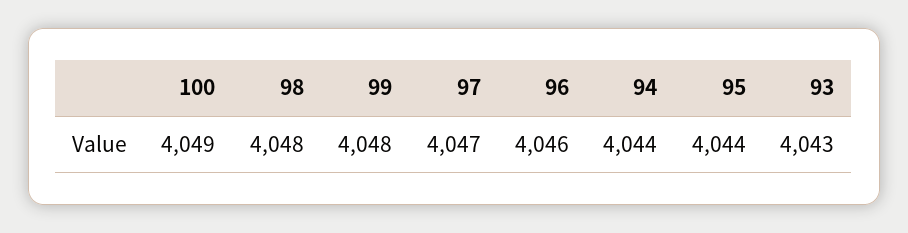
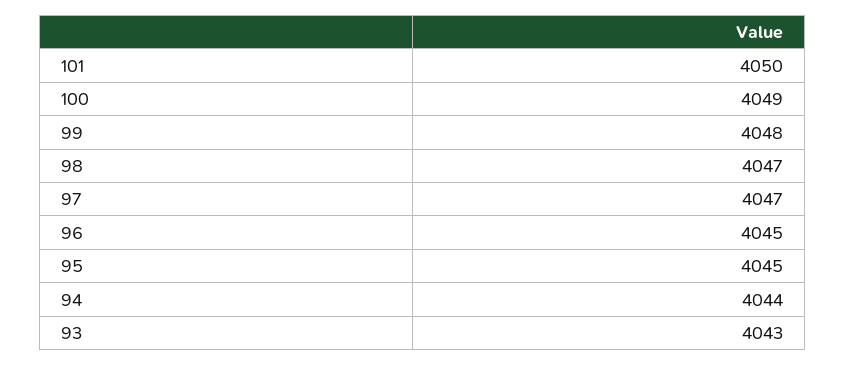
98: 4048 -> 4047
96: 4046 -> 4045
95: 4044 -> 4045
101: none -> 4050

